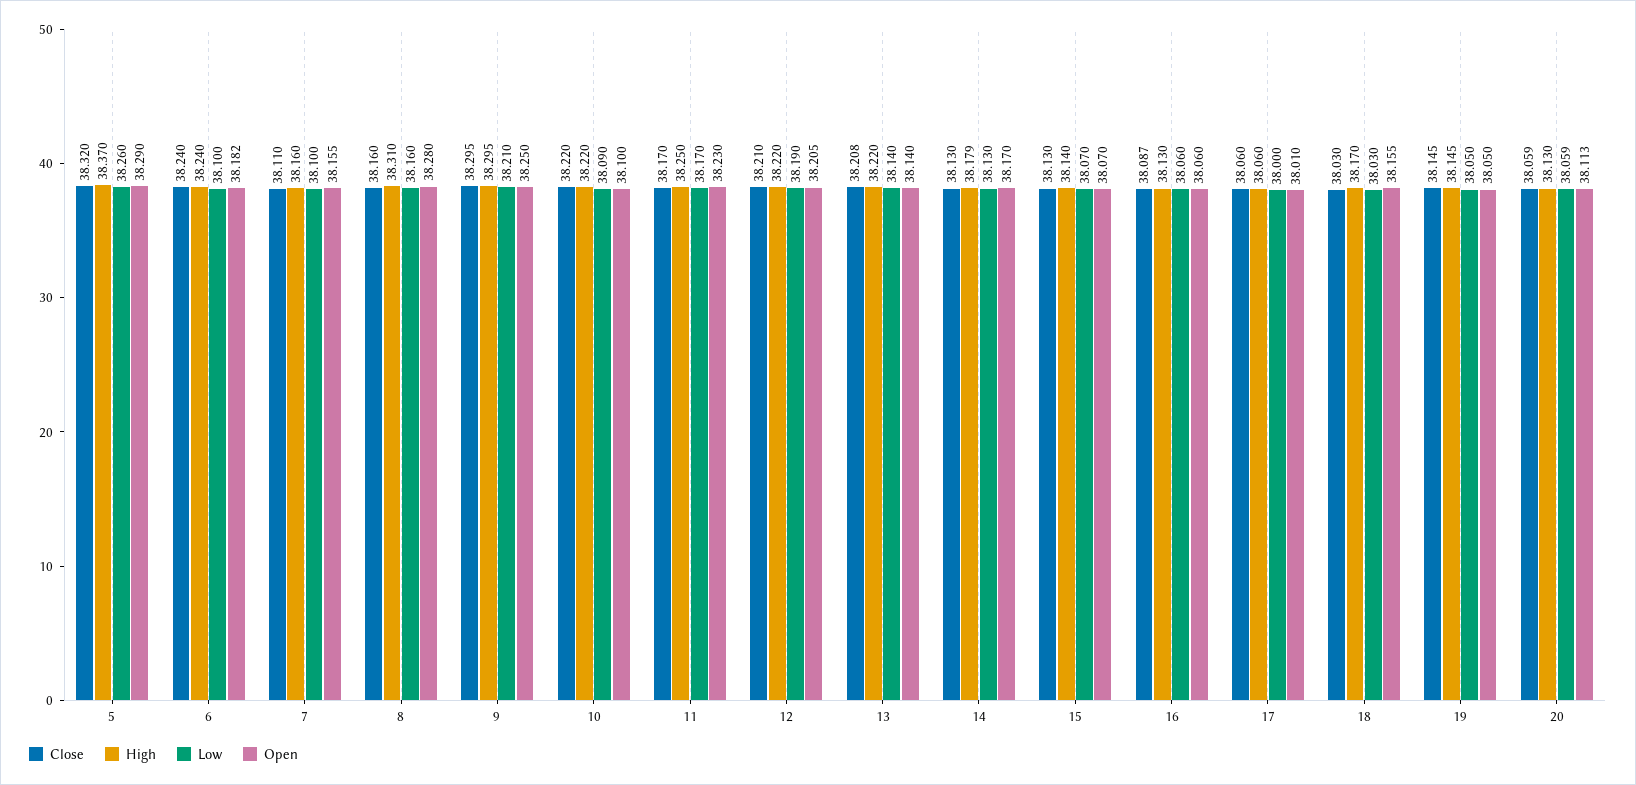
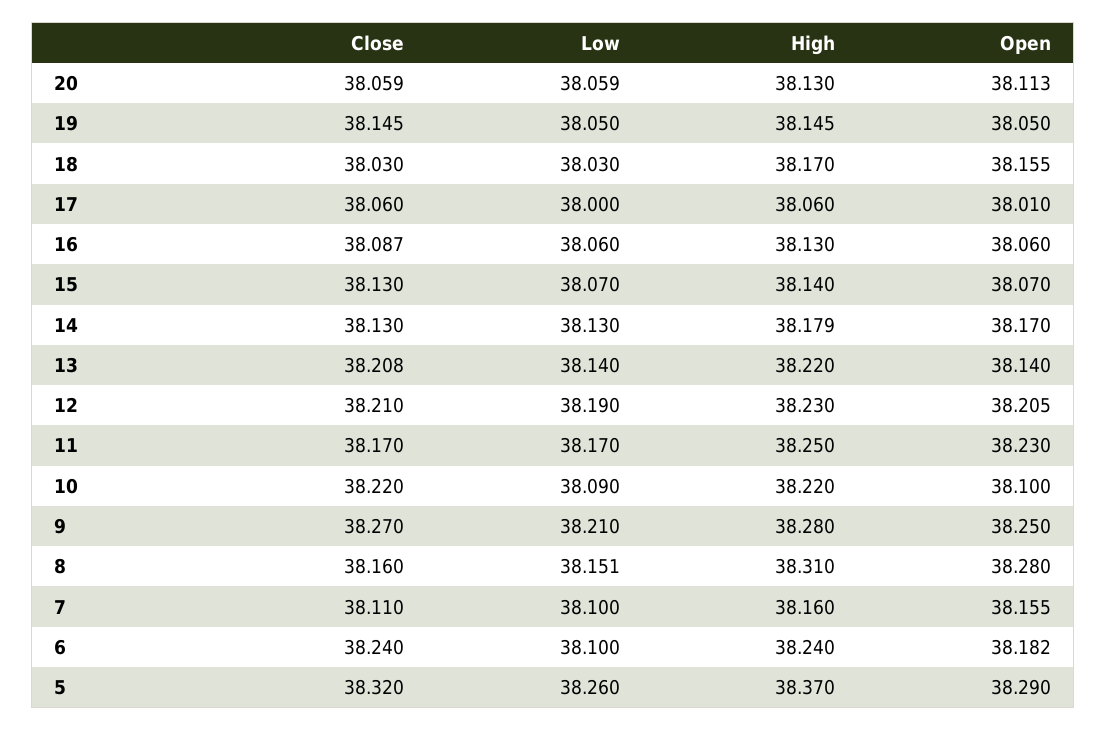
Low, 8: 38.16 -> 38.151
Close, 9: 38.295 -> 38.27
High, 9: 38.295 -> 38.28
High, 12: 38.22 -> 38.23

